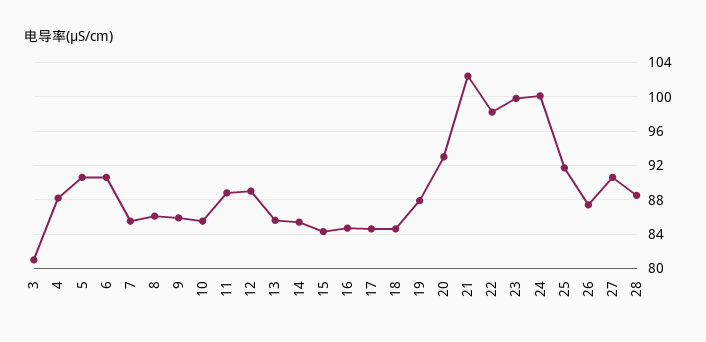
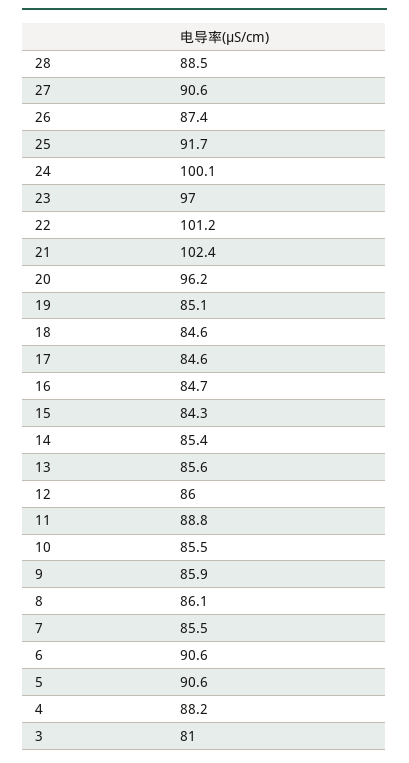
12: 89 -> 86
19: 88 -> 85.1
20: 93 -> 96.2
22: 98 -> 101.2
23: 100 -> 97

